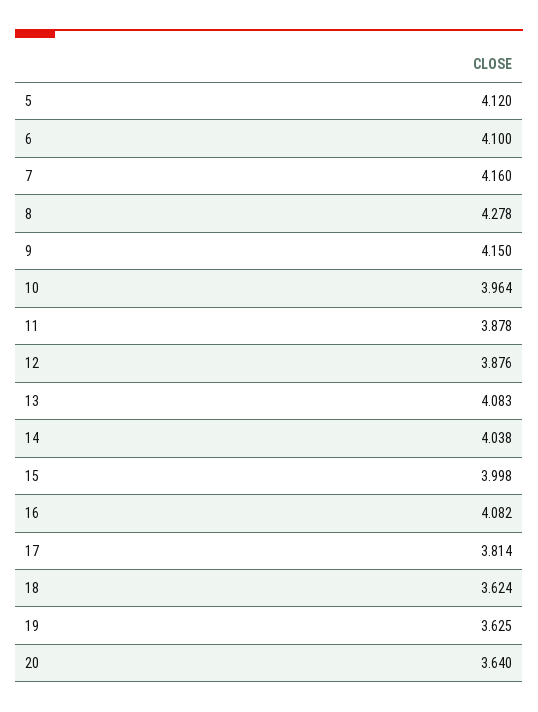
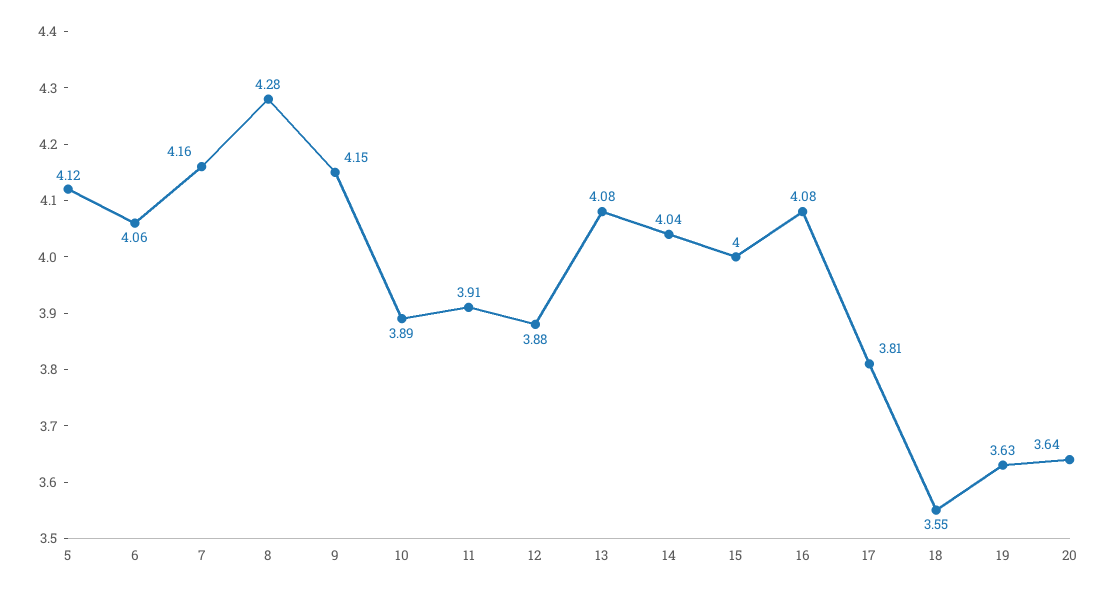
6: 4.1 -> 4.06
10: 3.964 -> 3.89
11: 3.878 -> 3.91
18: 3.624 -> 3.55

